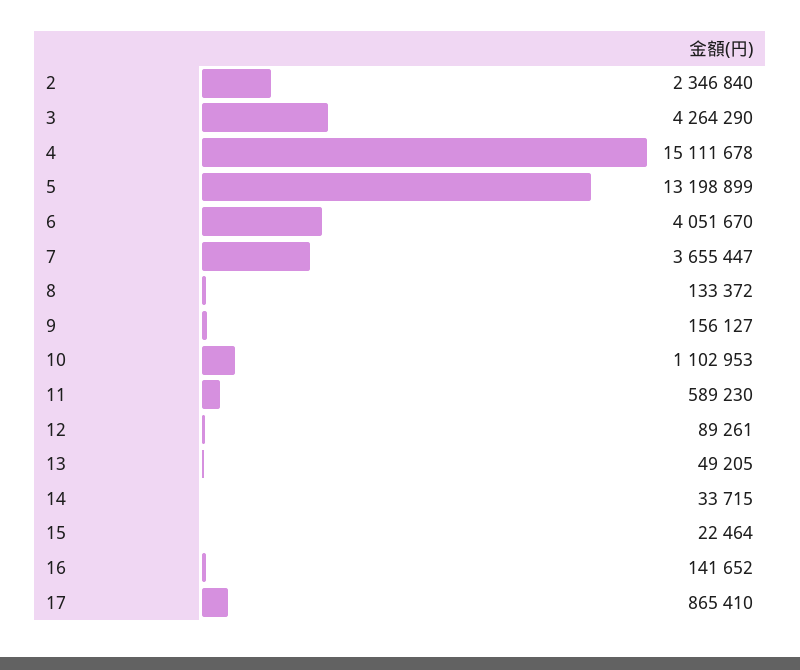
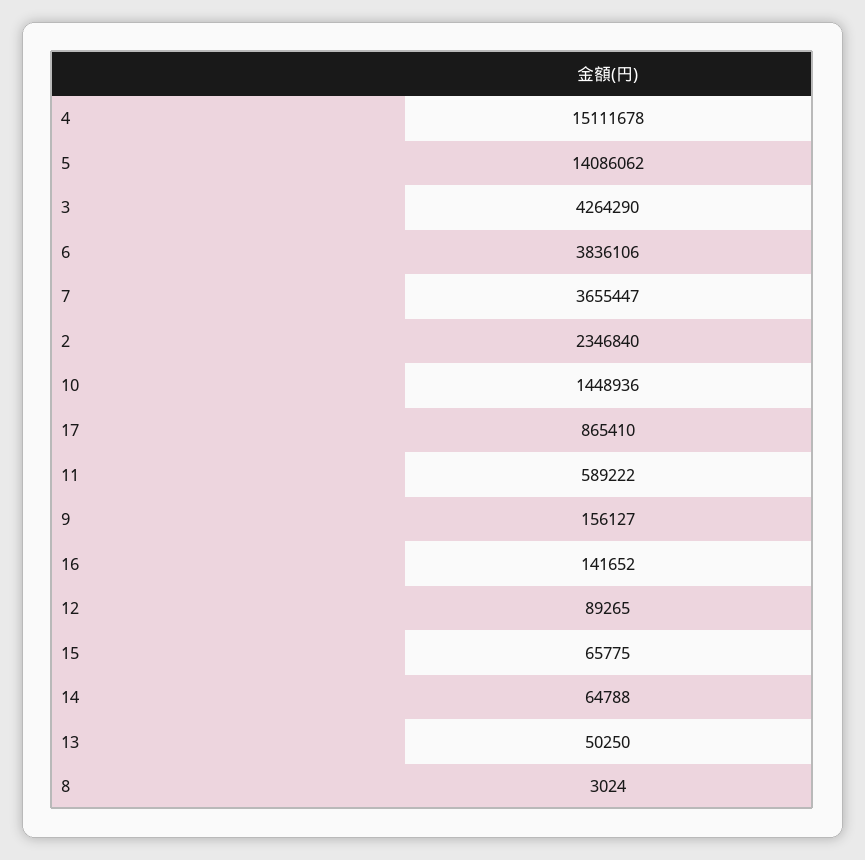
5: 13198899 -> 14086062
6: 4051670 -> 3836106
8: 133372 -> 3024
10: 1102953 -> 1448936
11: 589230 -> 589222
12: 89261 -> 89265
13: 49205 -> 50250
14: 33715 -> 64788
15: 22464 -> 65775

